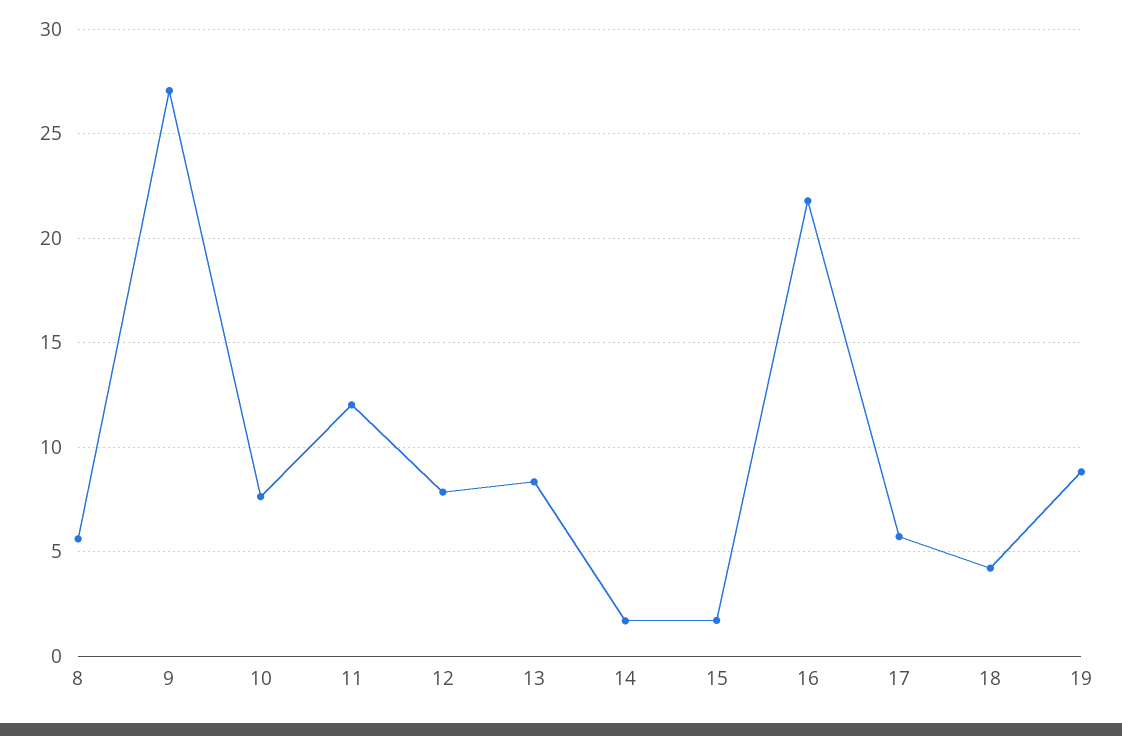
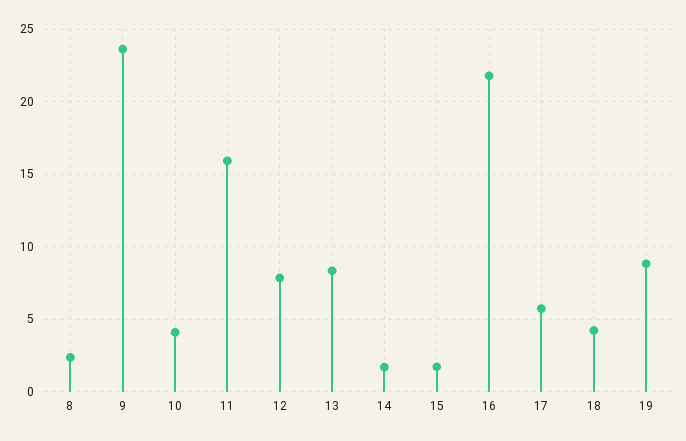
8: 5.5 -> 2.5
9: 27 -> 23.5
10: 7.5 -> 4
11: 12 -> 16

